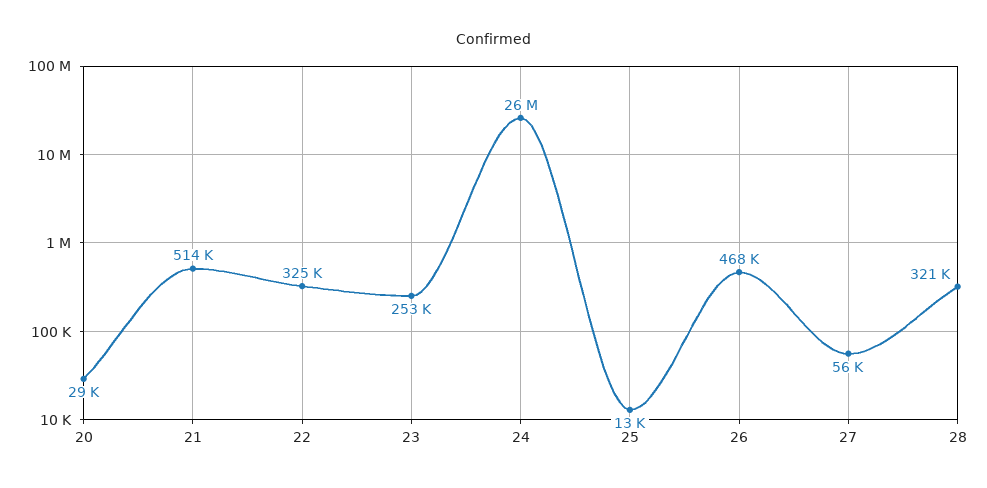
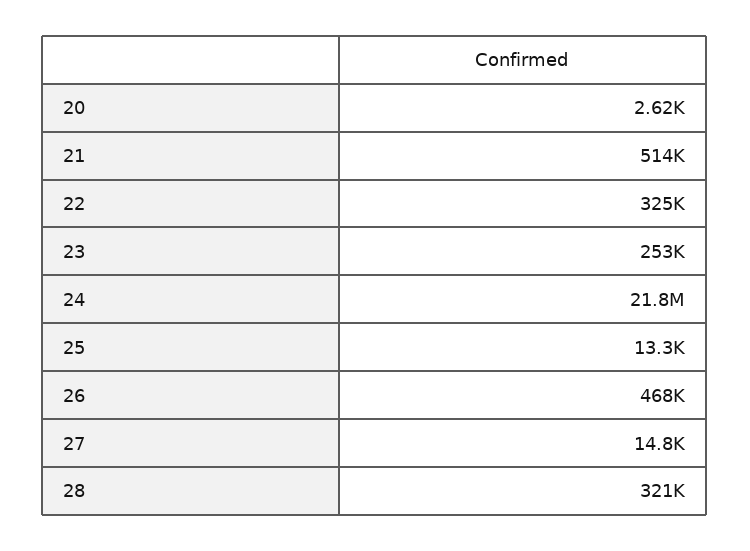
20: 29000 -> 2620
24: 26000000 -> 21800000
27: 56000 -> 14800

